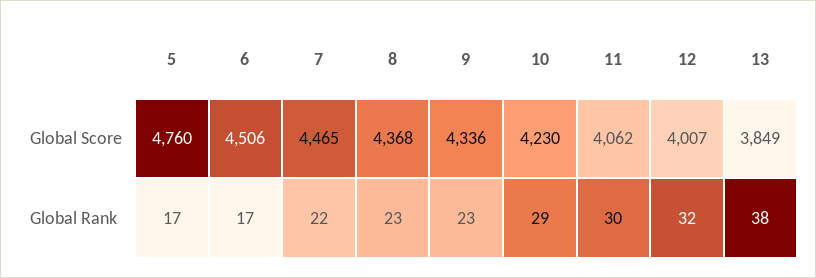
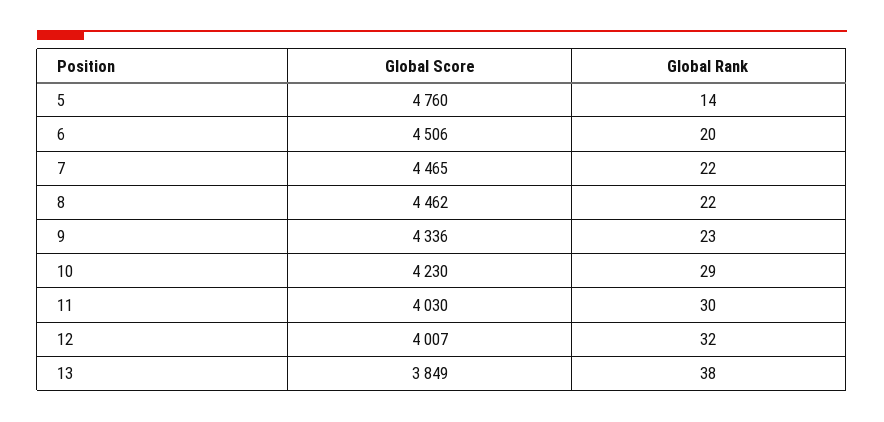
8, Global Score: 4368 -> 4462
11, Global Score: 4062 -> 4030
5, Global Rank: 17 -> 14
6, Global Rank: 17 -> 20
8, Global Rank: 23 -> 22

